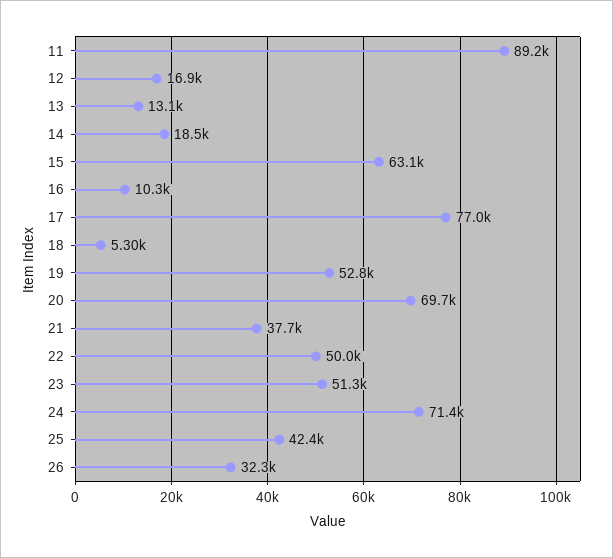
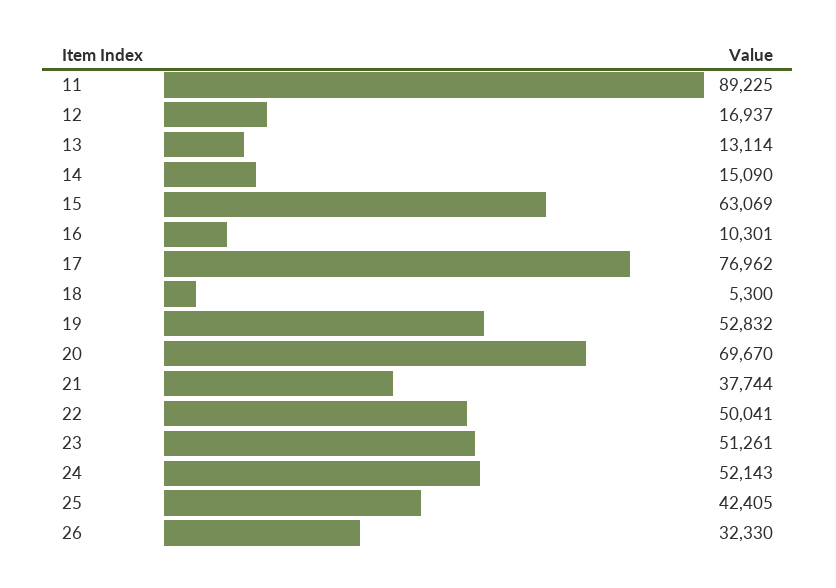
14: 18500 -> 15090
24: 71400 -> 52143

